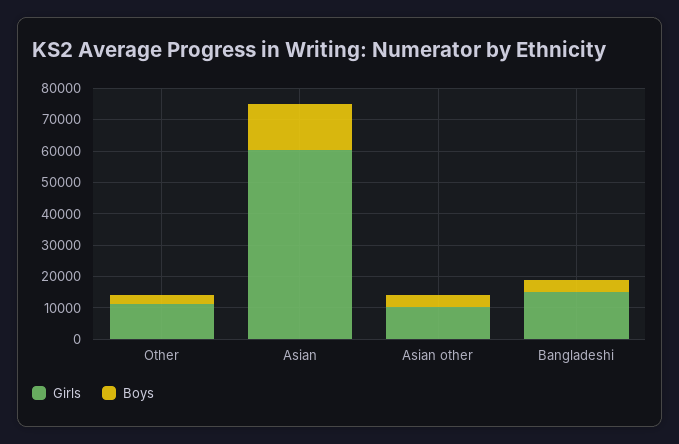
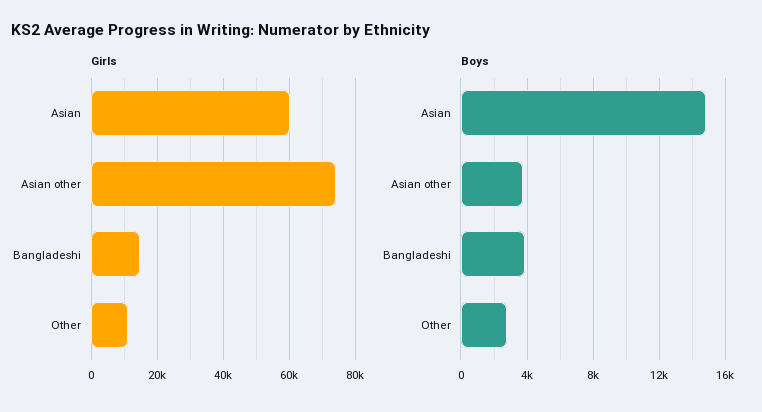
Girls, Asian other: 10000 -> 74000

